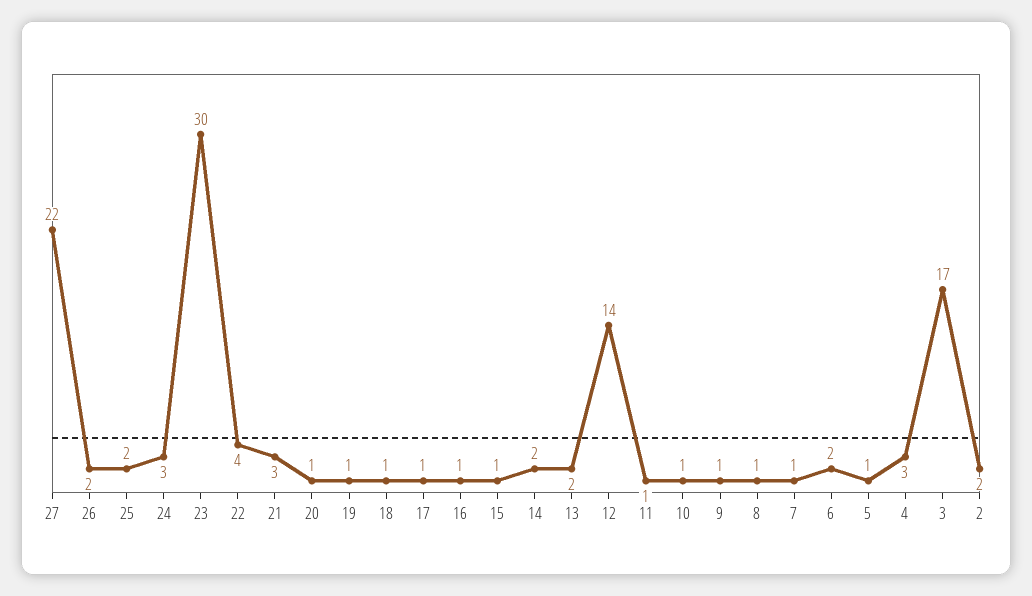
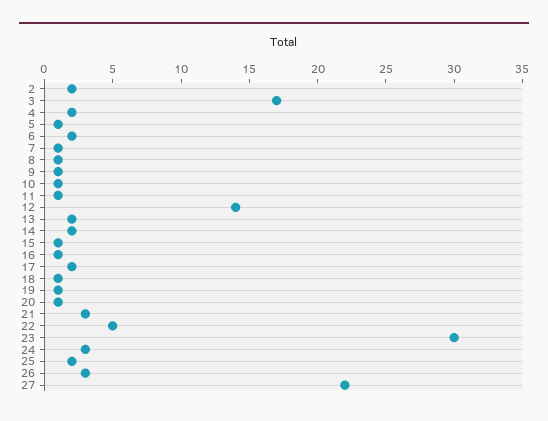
26: 2 -> 3
22: 4 -> 5
17: 1 -> 2
4: 3 -> 2

